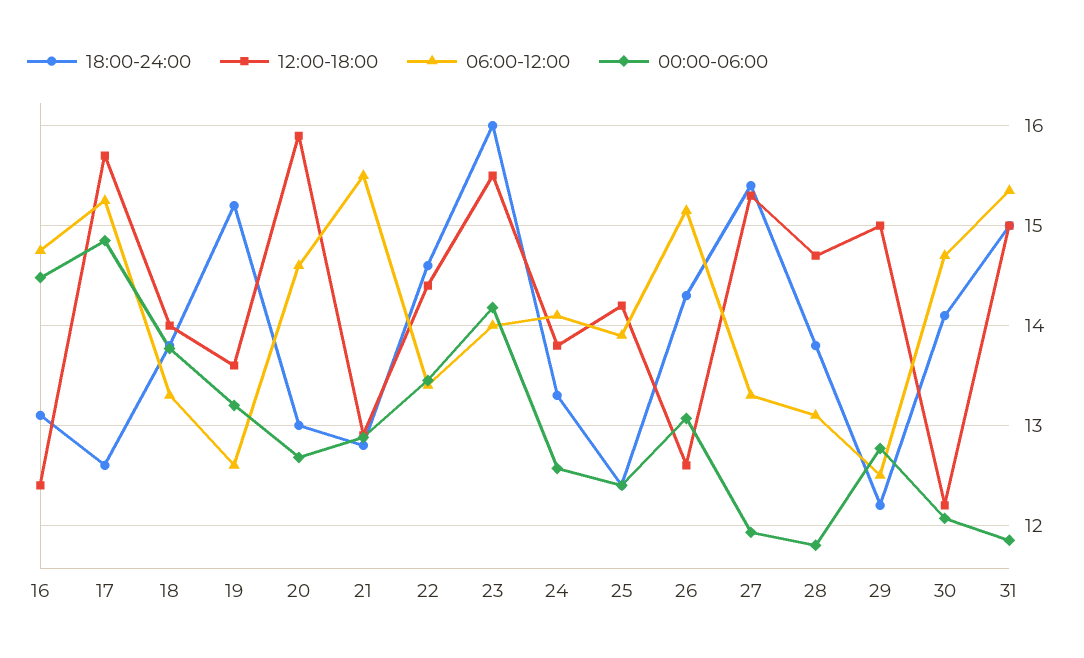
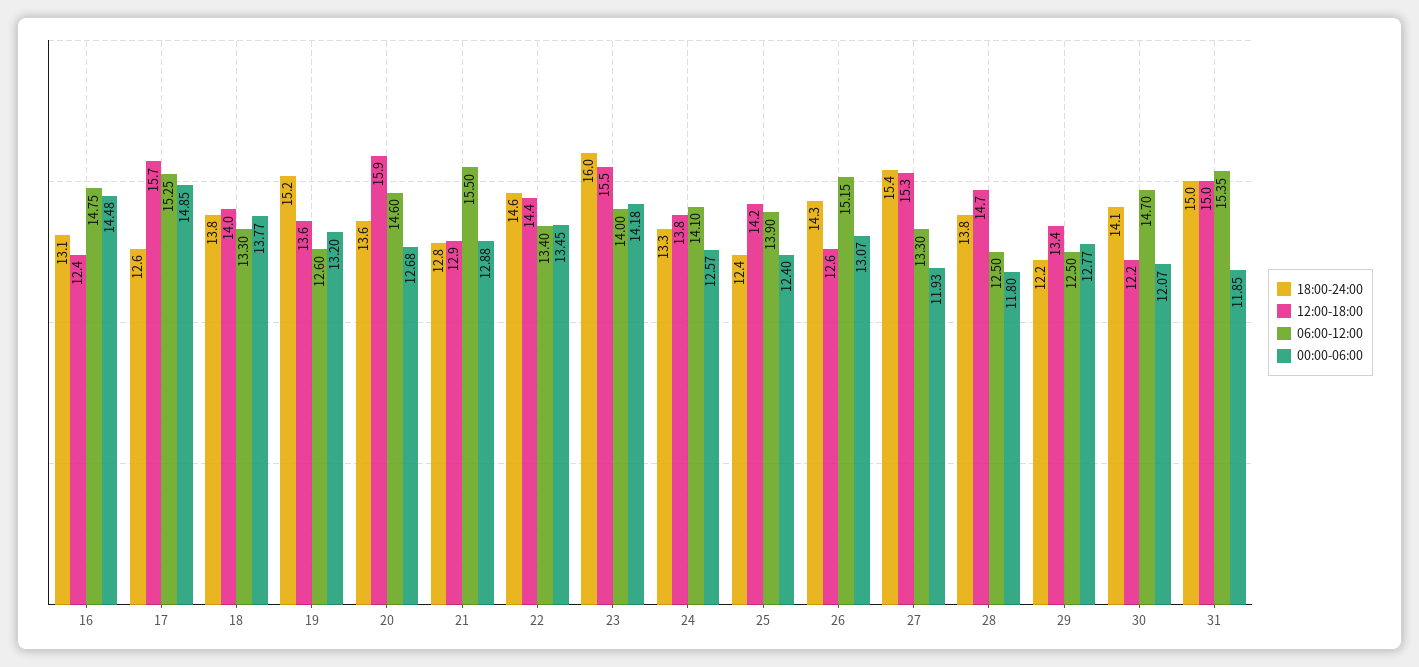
18:00-24:00, 20: 13 -> 13.6
06:00-12:00, 28: 13.1 -> 12.5
12:00-18:00, 29: 15 -> 13.4

